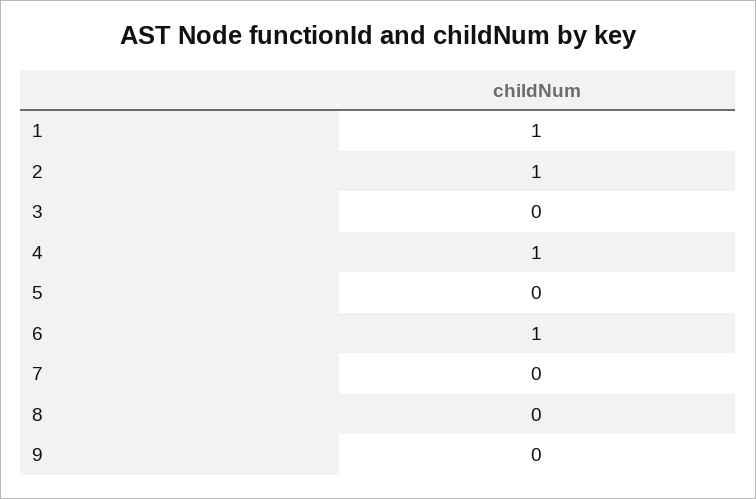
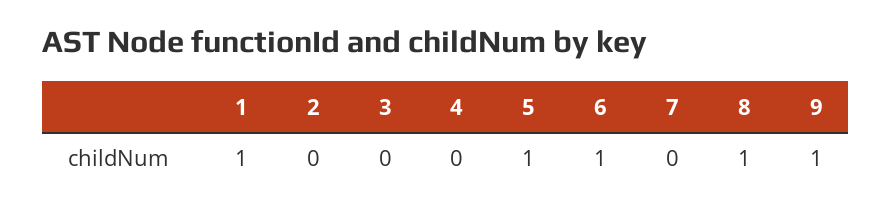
2: 1 -> 0
4: 1 -> 0
5: 0 -> 1
8: 0 -> 1
9: 0 -> 1

